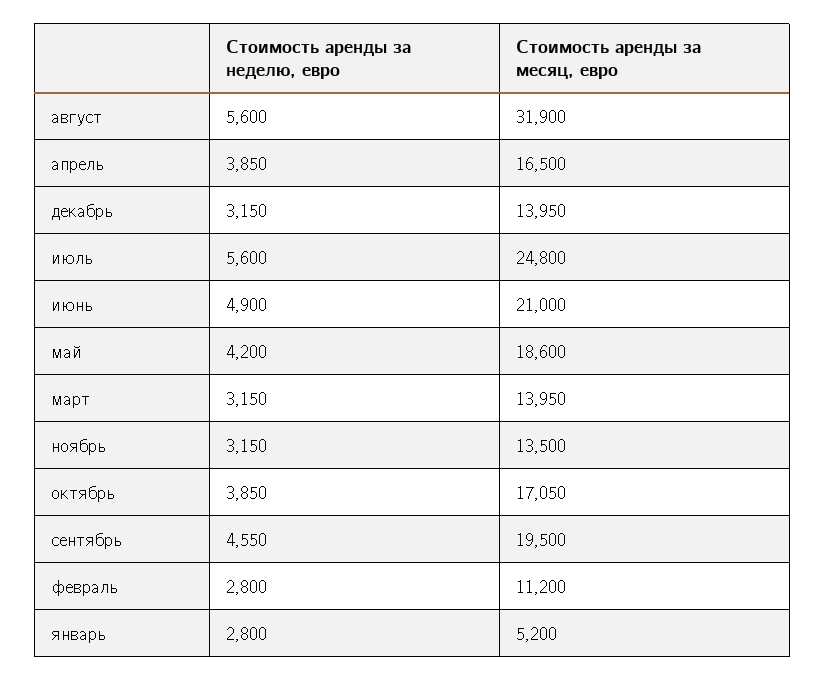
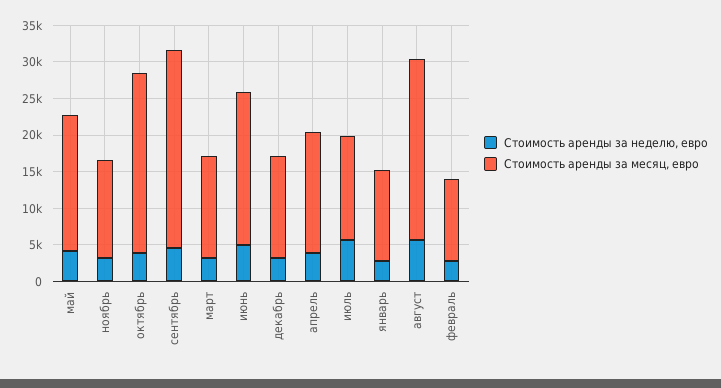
Стоимость аренды за месяц, евро, август: 31900 -> 25000
Стоимость аренды за месяц, евро, июль: 24800 -> 15000
Стоимость аренды за месяц, евро, октябрь: 17050 -> 25000
Стоимость аренды за месяц, евро, сентябрь: 19500 -> 27500
Стоимость аренды за месяц, евро, январь: 5200 -> 12500

